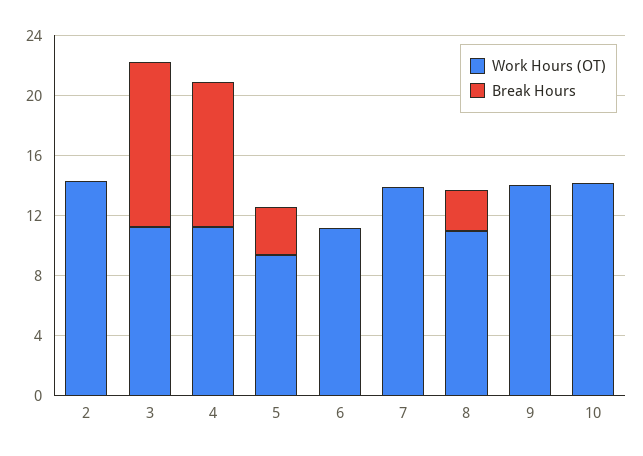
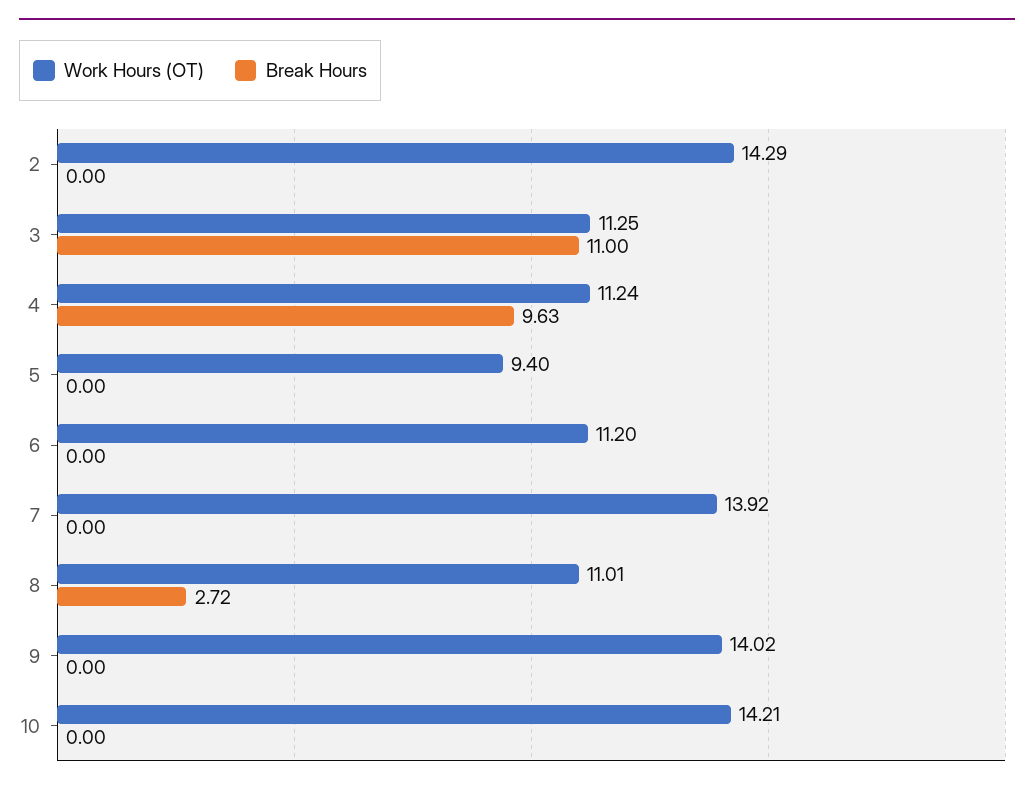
Break Hours, 5: 3 -> 0

